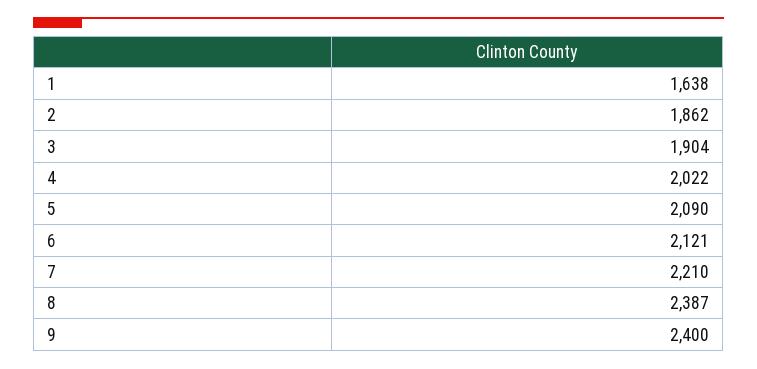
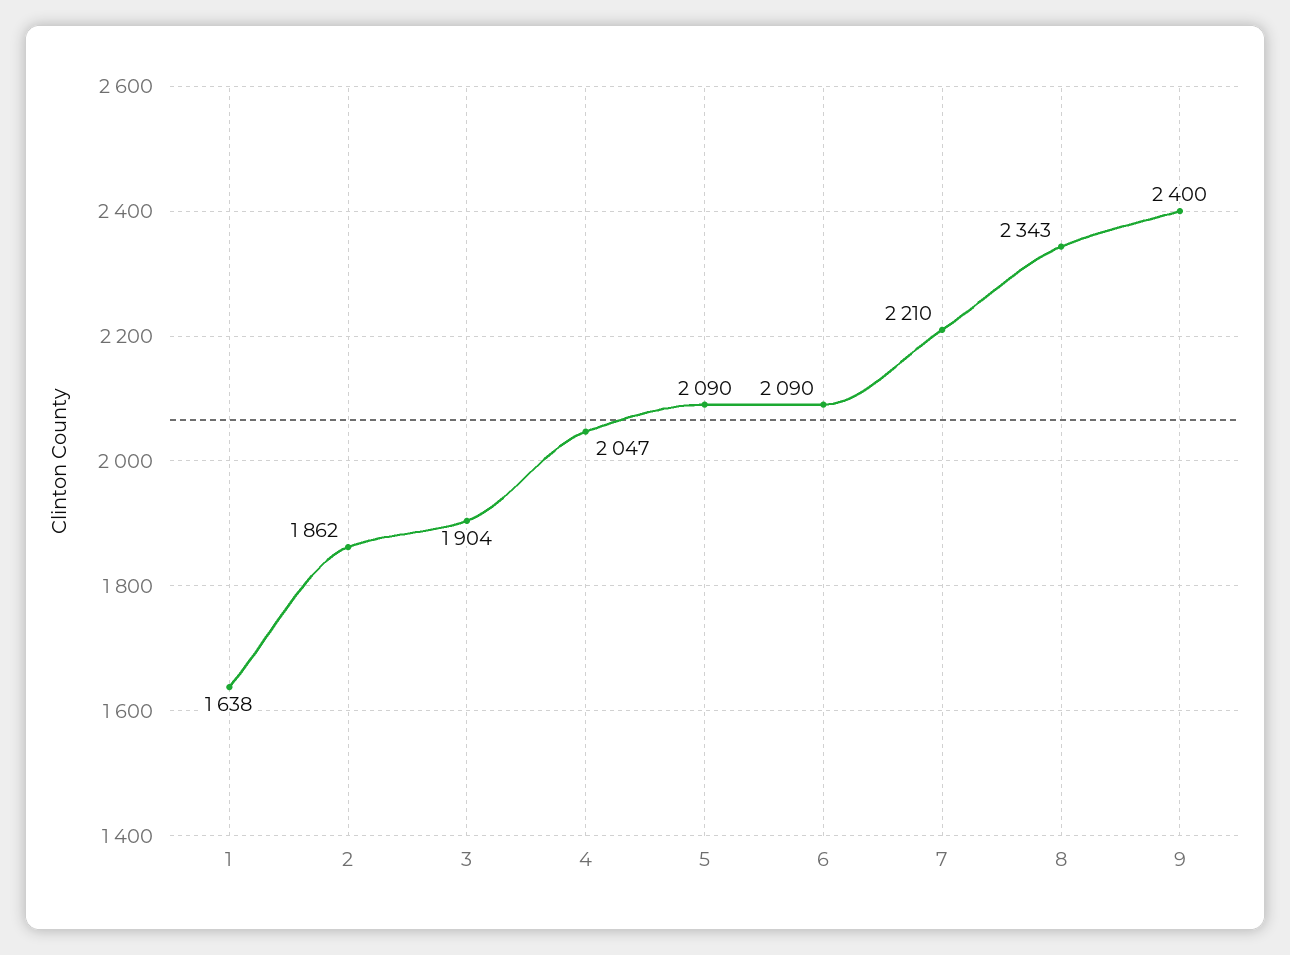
4: 2022 -> 2047
6: 2121 -> 2090
8: 2387 -> 2343

